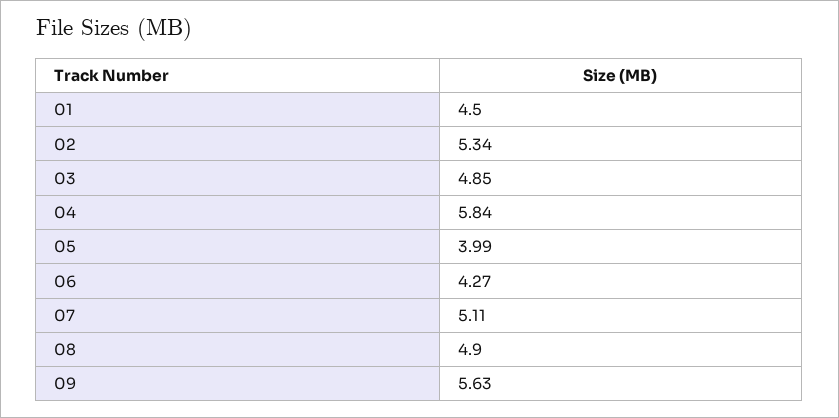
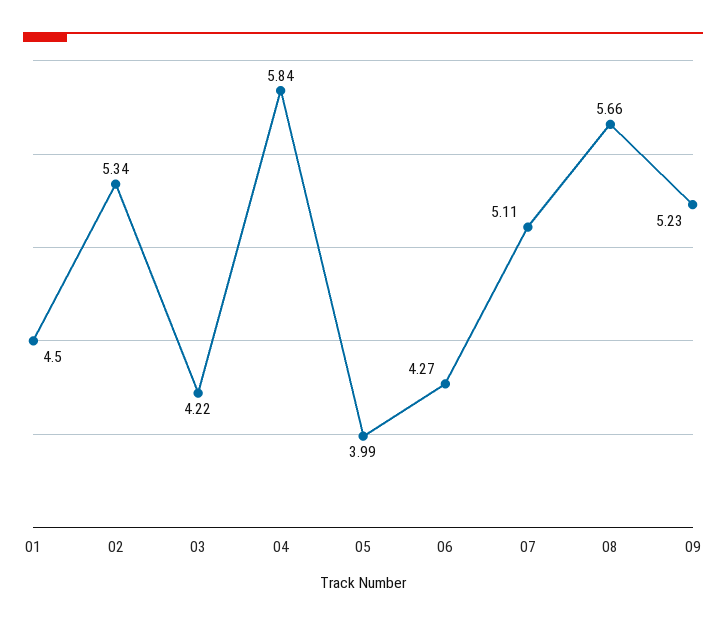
03: 4.85 -> 4.22
08: 4.9 -> 5.66
09: 5.63 -> 5.23

